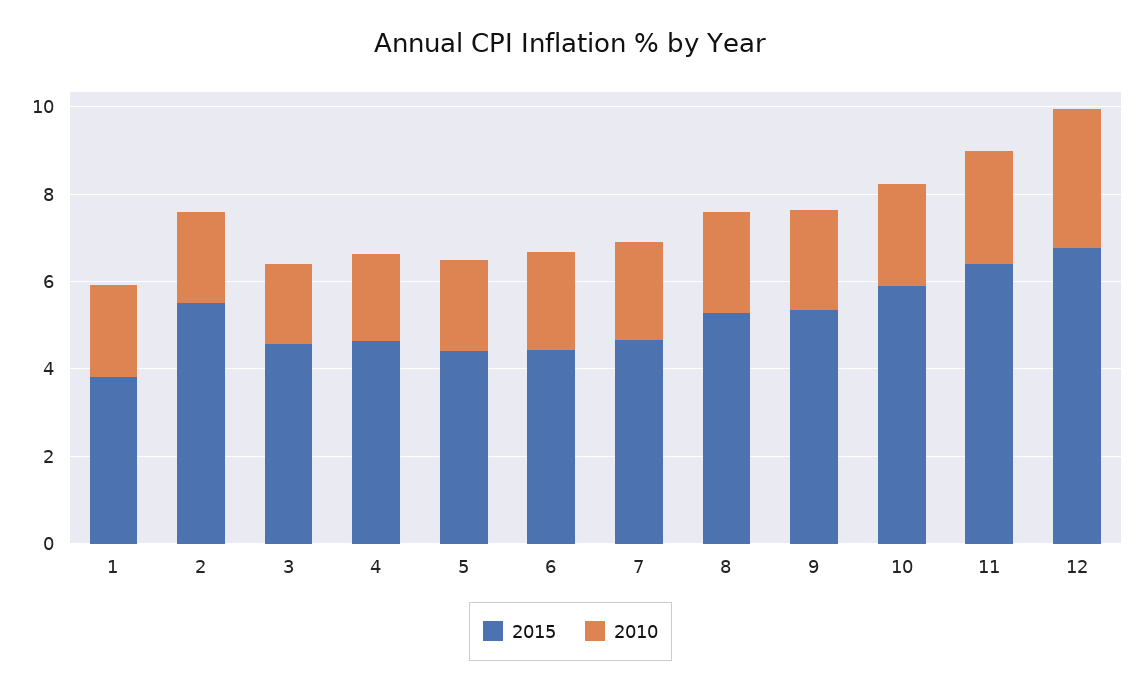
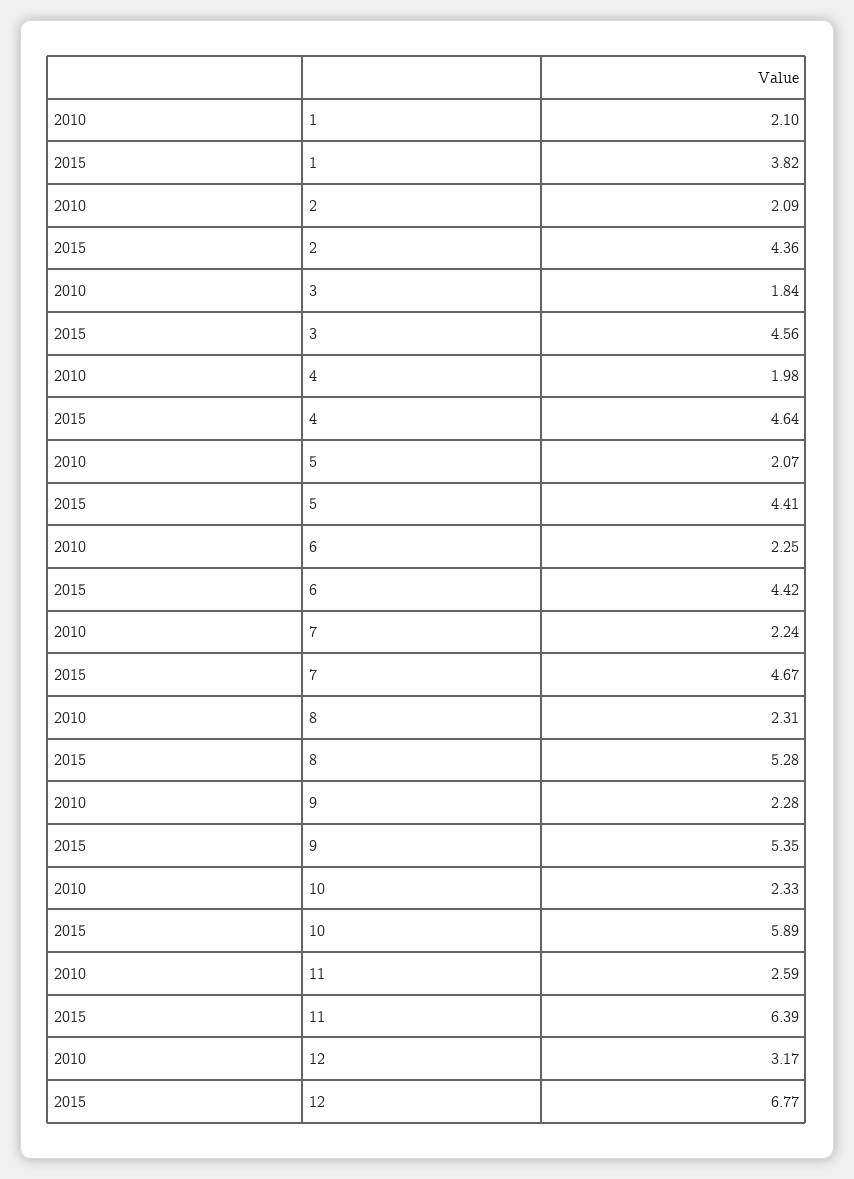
2015, 2: 5.5 -> 4.36

